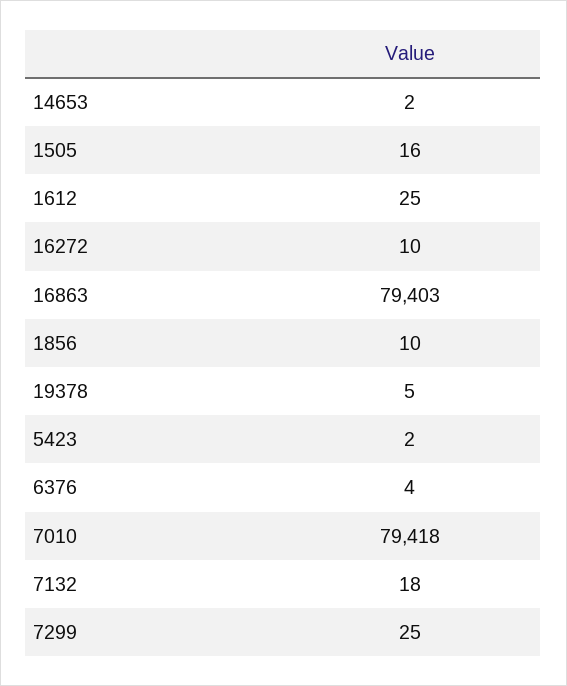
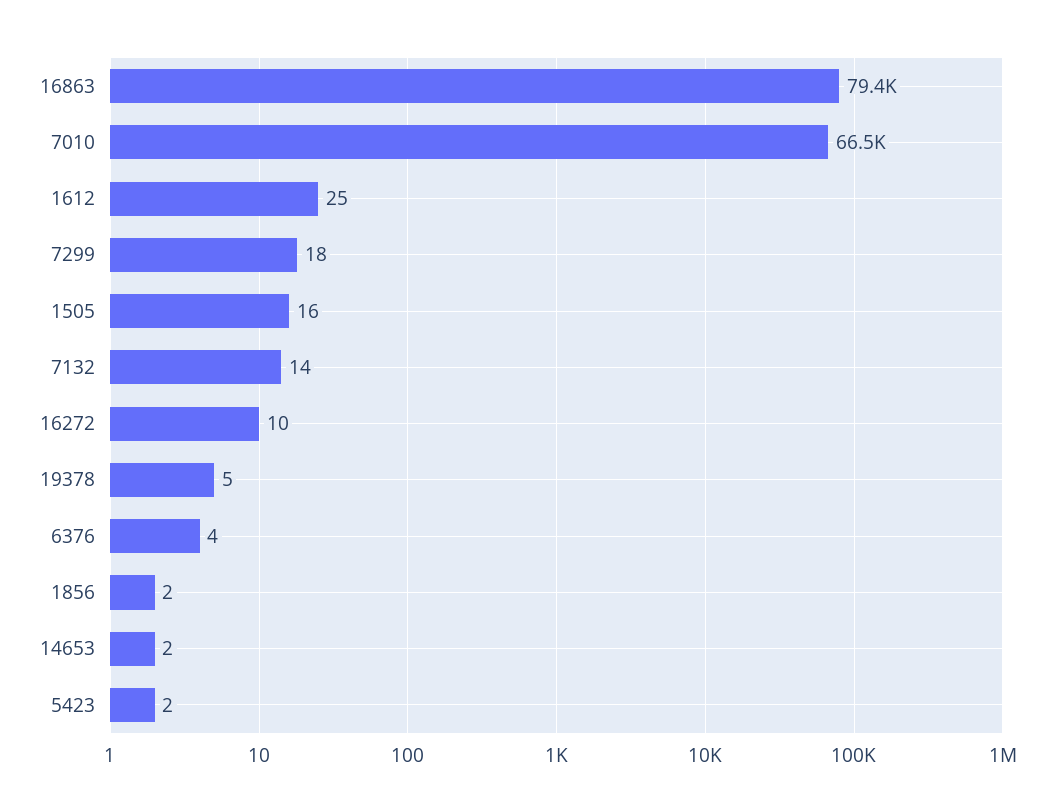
1856: 10 -> 2
7010: 79418 -> 66500
7132: 18 -> 14
7299: 25 -> 18

